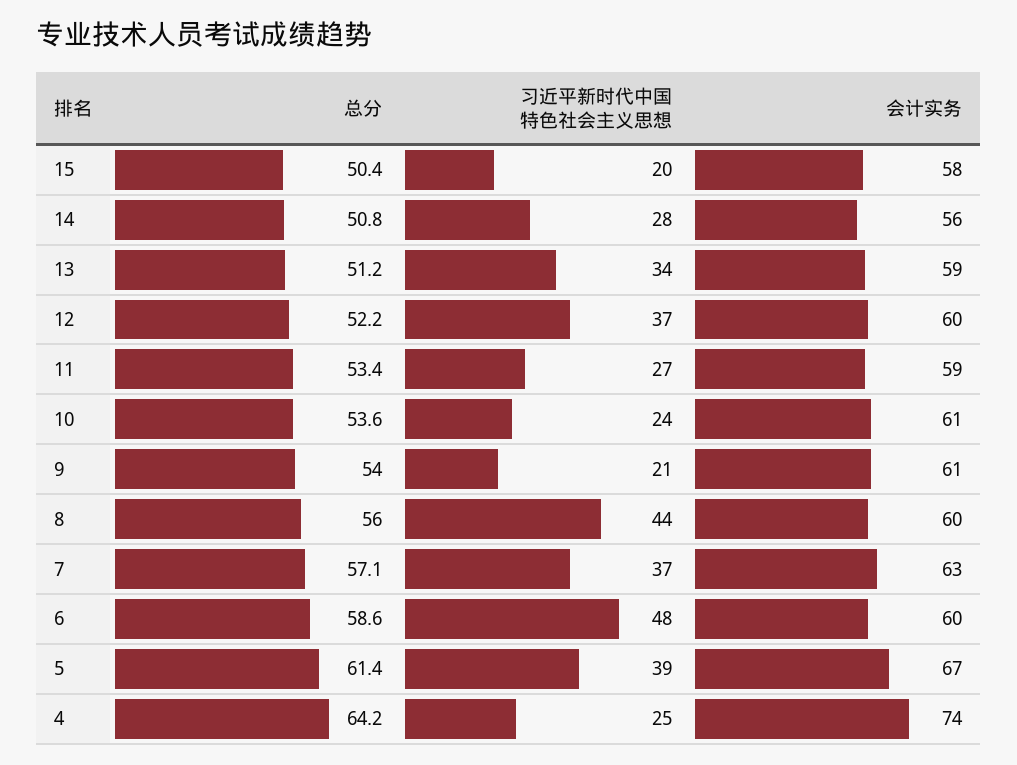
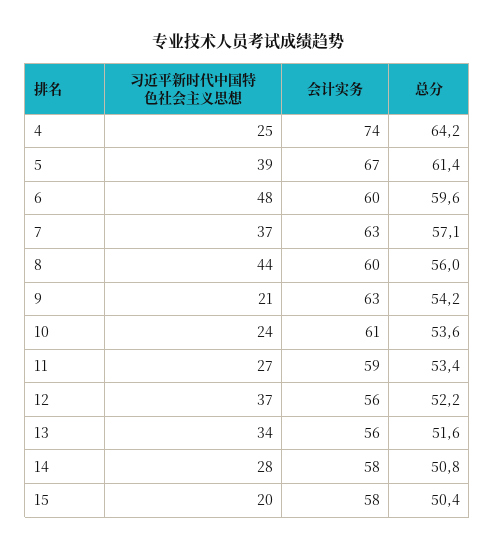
会计实务, 14: 56 -> 58
总分, 13: 51.2 -> 51.6
会计实务, 13: 59 -> 56
会计实务, 12: 60 -> 56
总分, 9: 54 -> 54.2
会计实务, 9: 61 -> 63
总分, 6: 58.6 -> 59.6

